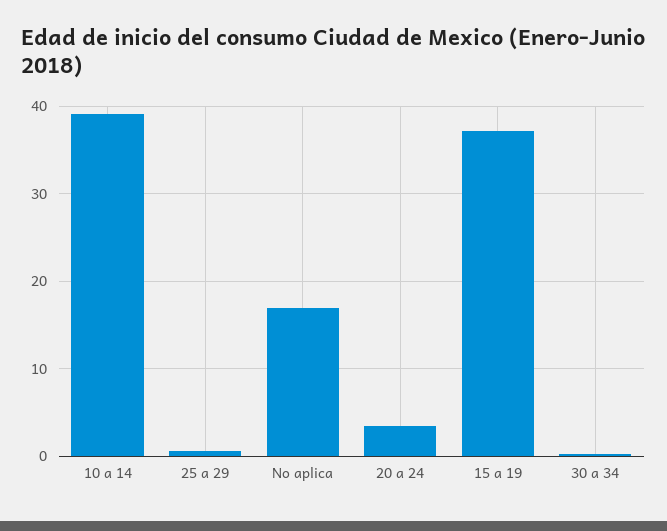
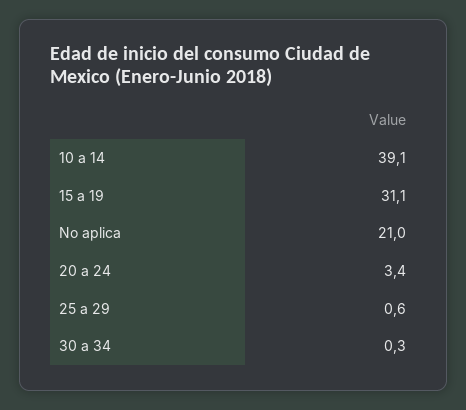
No aplica: 17 -> 21
15 a 19: 37 -> 31.1

